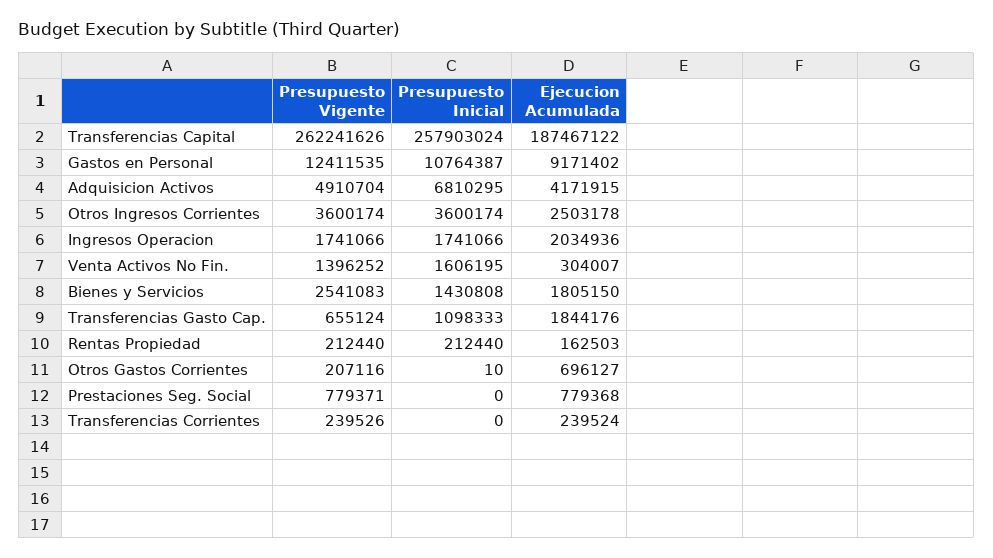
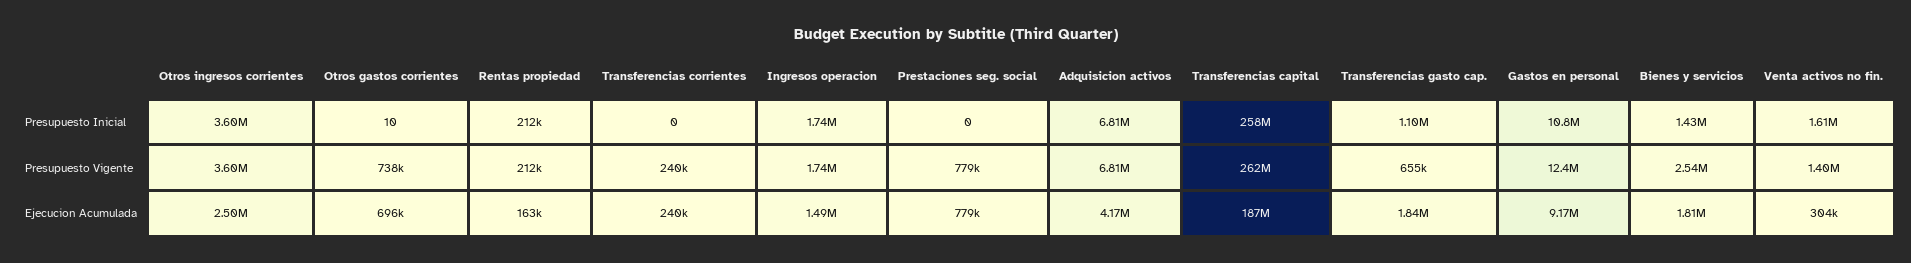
Presupuesto Vigente, Adquisicion Activos: 4910704 -> 6810000
Ejecucion Acumulada, Ingresos Operacion: 2034936 -> 1490000
Presupuesto Vigente, Otros Gastos Corrientes: 207116 -> 738000

